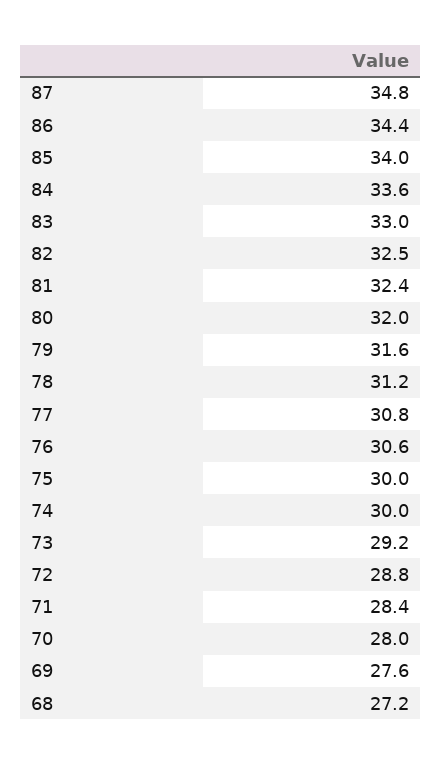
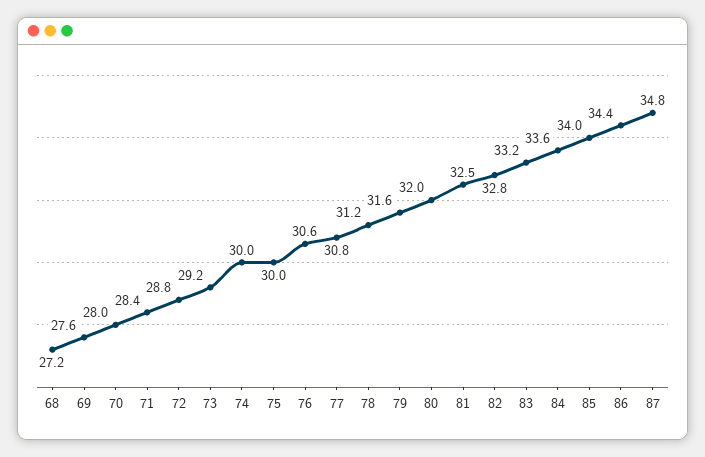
83: 33 -> 33.2
82: 32.5 -> 32.8
81: 32.4 -> 32.5

